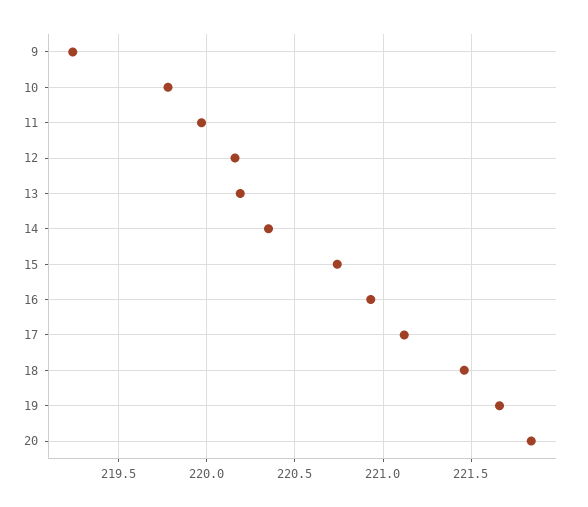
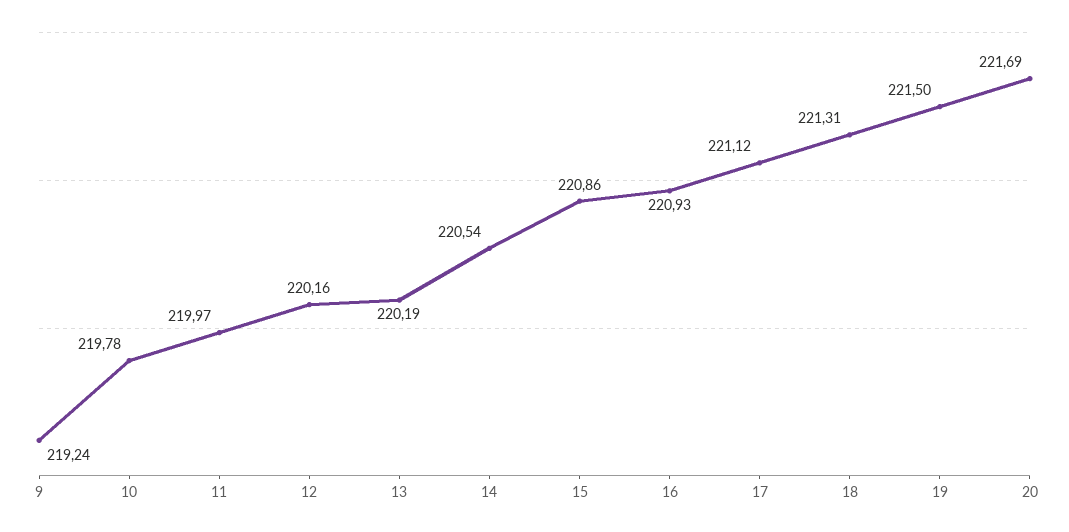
14: 220.35 -> 220.54
15: 220.75 -> 220.86
18: 221.45 -> 221.31
19: 221.65 -> 221.5
20: 221.85 -> 221.69

